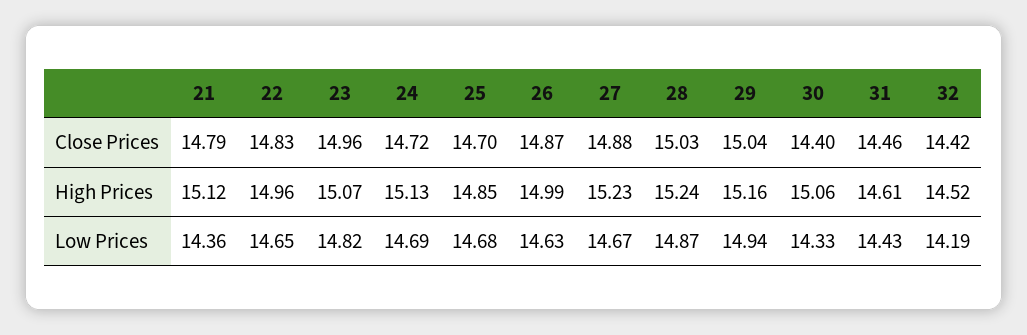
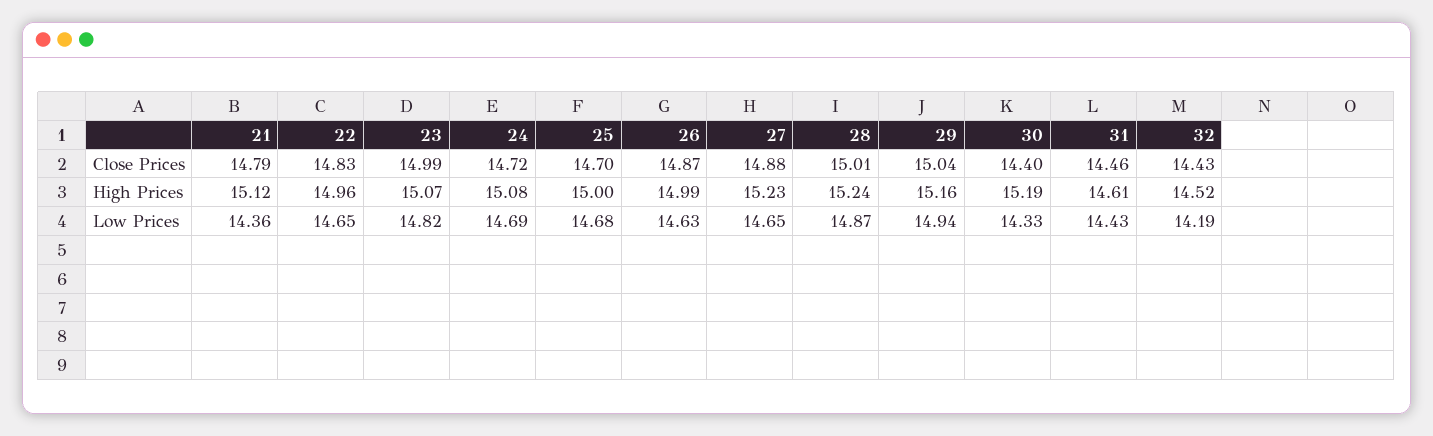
23, Close Prices: 14.96 -> 14.99
28, Close Prices: 15.03 -> 15.01
32, Close Prices: 14.42 -> 14.43
24, High Prices: 15.13 -> 15.08
25, High Prices: 14.85 -> 15
30, High Prices: 15.06 -> 15.19
27, Low Prices: 14.67 -> 14.65

